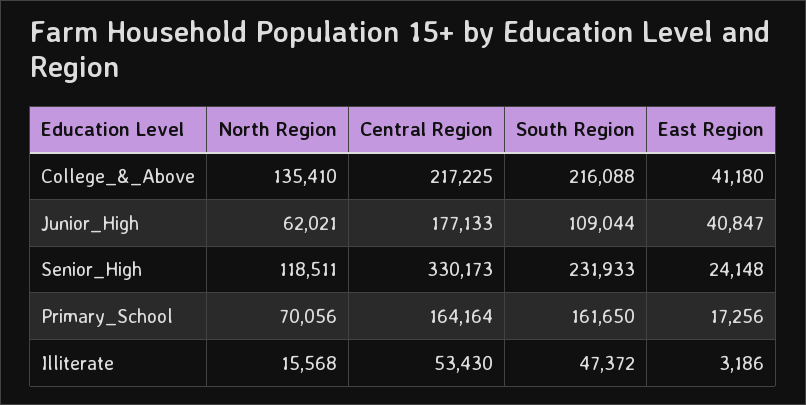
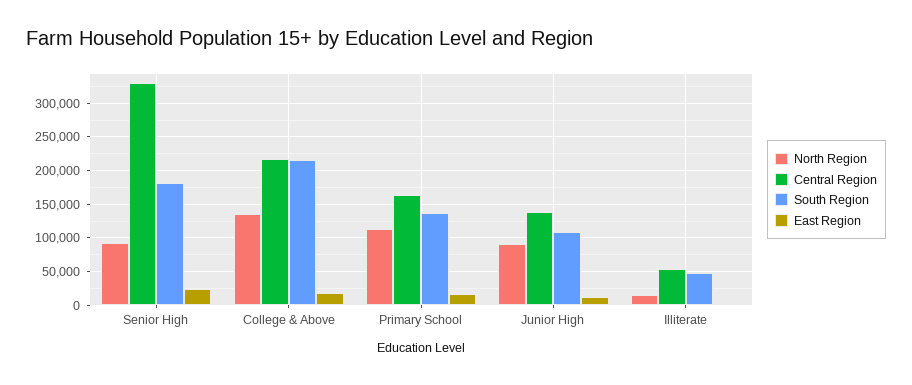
East Region, College_&_Above: 41180 -> 20000
North Region, Junior_High: 62021 -> 90000
Central Region, Junior_High: 177133 -> 140000
East Region, Junior_High: 40847 -> 10000
North Region, Senior_High: 118511 -> 90000
South Region, Senior_High: 231933 -> 180000
North Region, Primary_School: 70056 -> 110000
South Region, Primary_School: 161650 -> 140000

